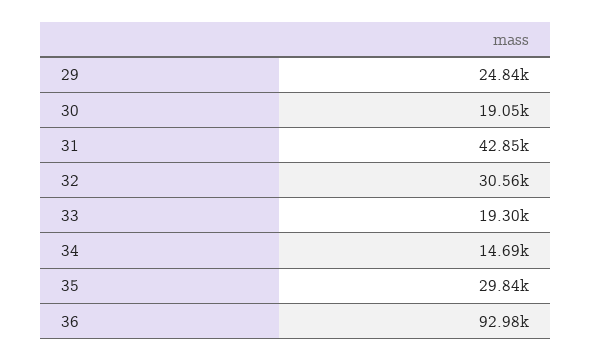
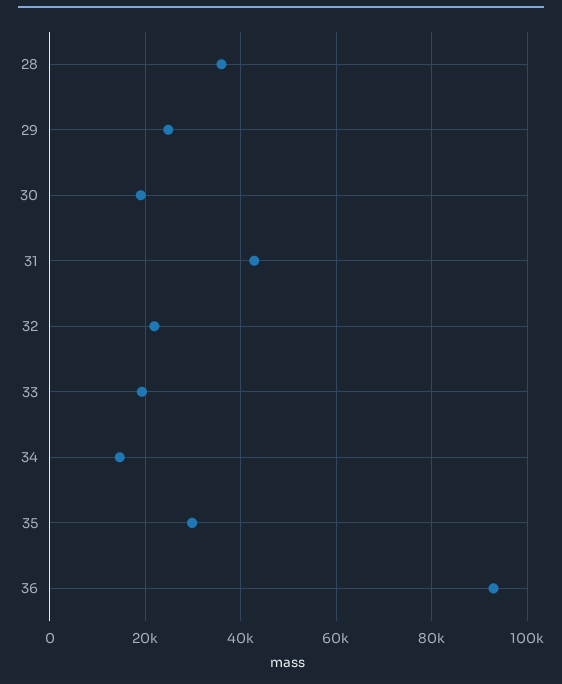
32: 30560 -> 22000
28: none -> 36000

